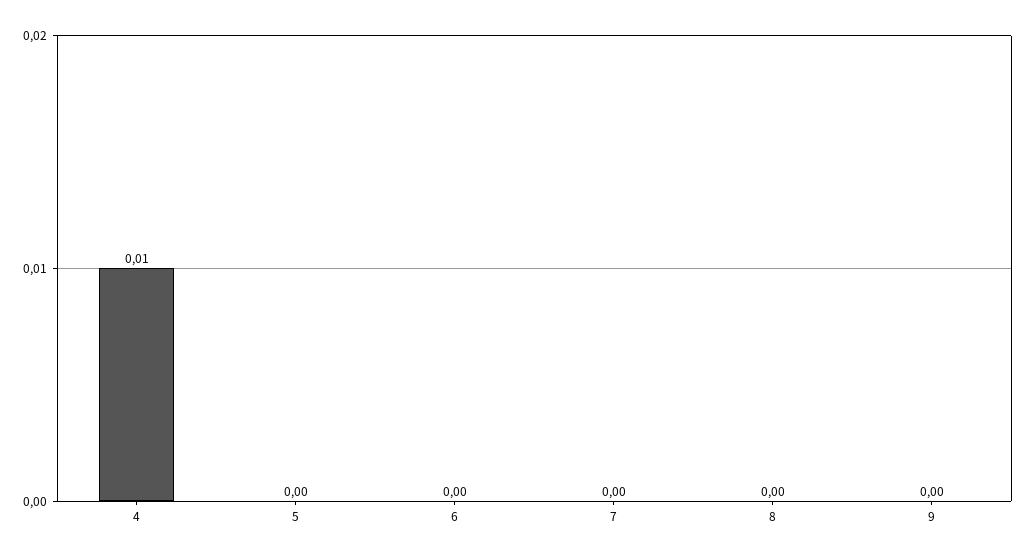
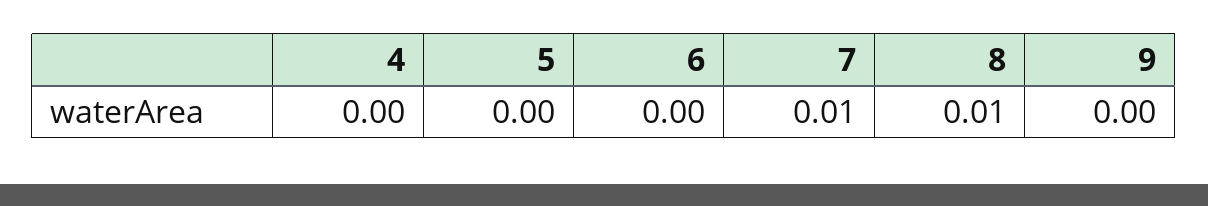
4: 0.01 -> 0
7: 0 -> 0.01
8: 0 -> 0.01

